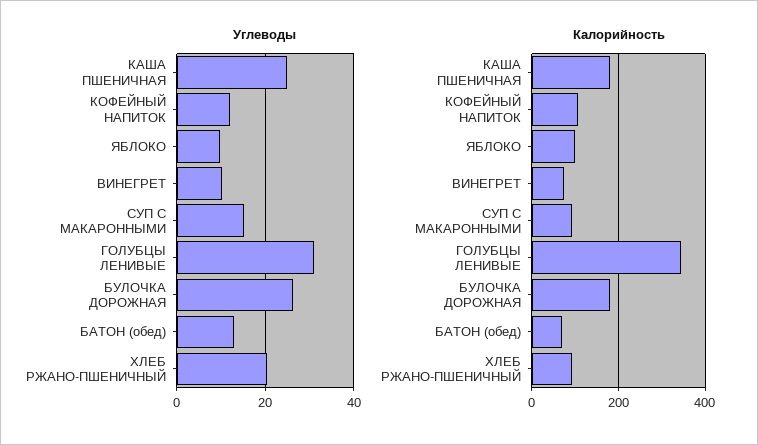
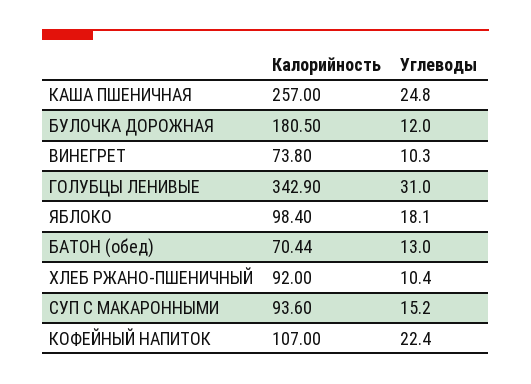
Углеводы, КОФЕЙНЫЙ НАПИТОК: 12 -> 22.4
Углеводы, ЯБЛОКО: 10 -> 18.1
Углеводы, БУЛОЧКА ДОРОЖНАЯ: 26 -> 12
Углеводы, ХЛЕБ РЖАНО-ПШЕНИЧНЫЙ: 20 -> 10.4
Калорийность, КАША ПШЕНИЧНАЯ: 180 -> 257

